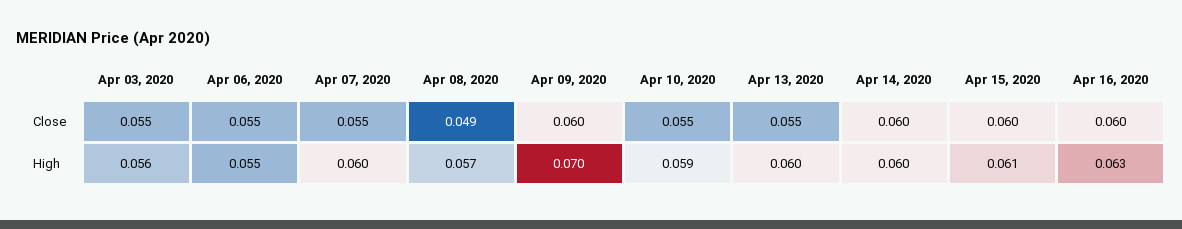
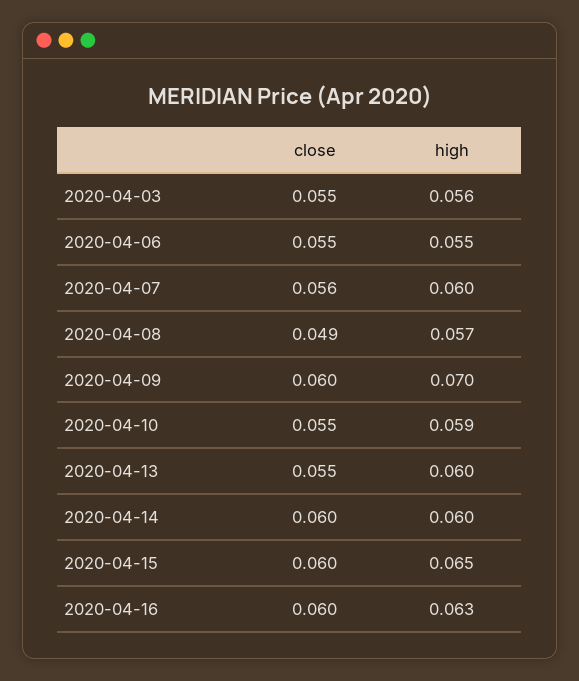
Apr 07, 2020, Close: 0.055 -> 0.056
Apr 15, 2020, High: 0.061 -> 0.065

